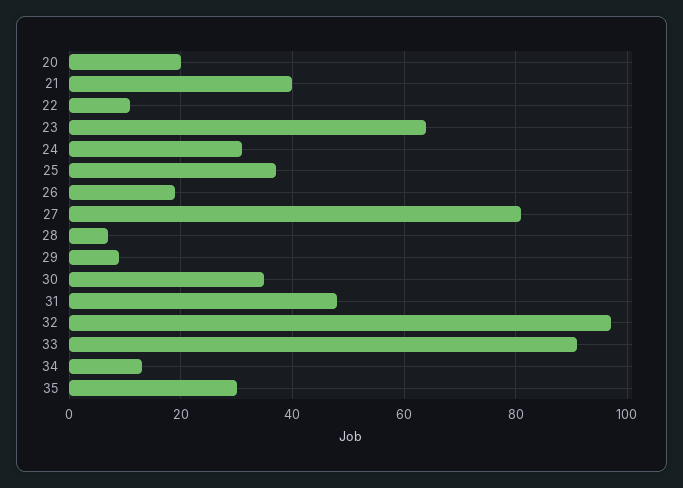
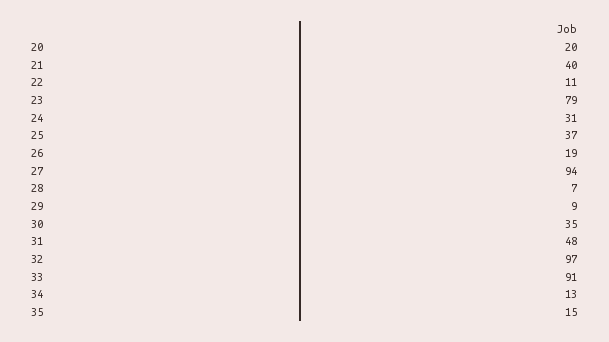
23: 65 -> 79
27: 80 -> 94
35: 30 -> 15

